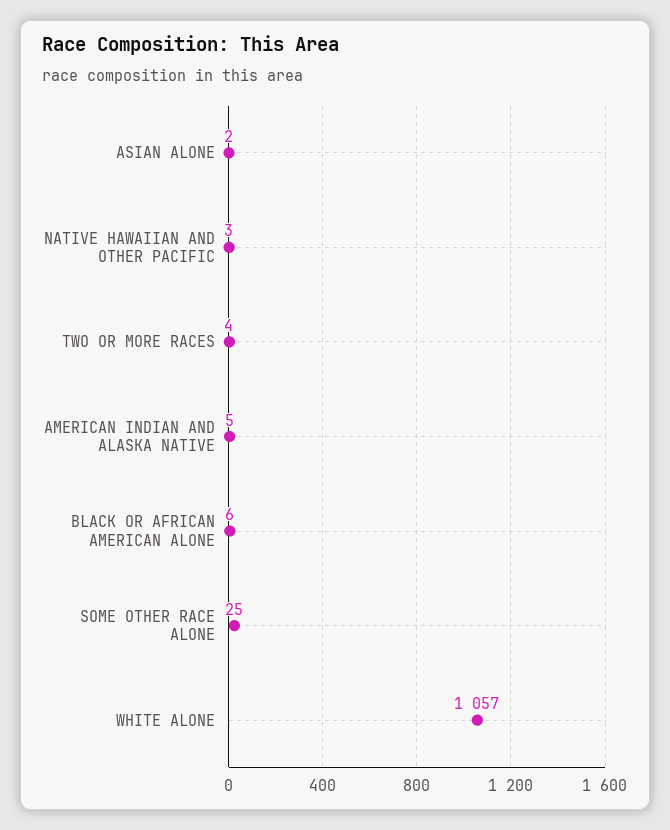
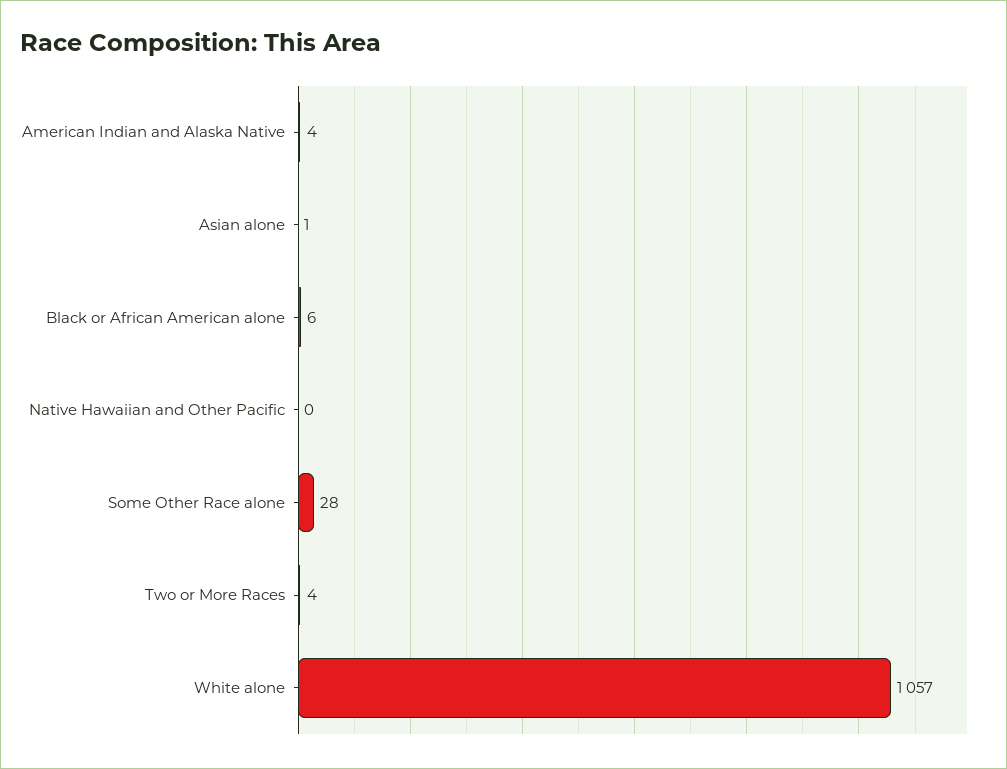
ASIAN ALONE: 2 -> 1
NATIVE HAWAIIAN AND OTHER PACIFIC: 3 -> 0
AMERICAN INDIAN AND ALASKA NATIVE: 5 -> 4
SOME OTHER RACE ALONE: 25 -> 28

